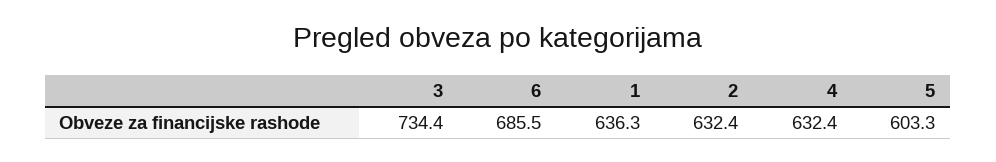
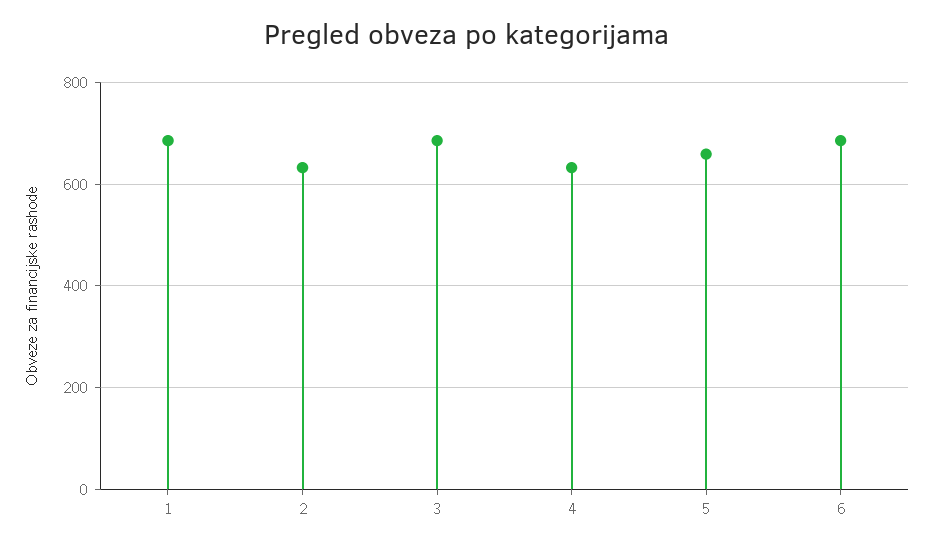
3: 734.4 -> 680
1: 636.3 -> 680
5: 603.3 -> 660

